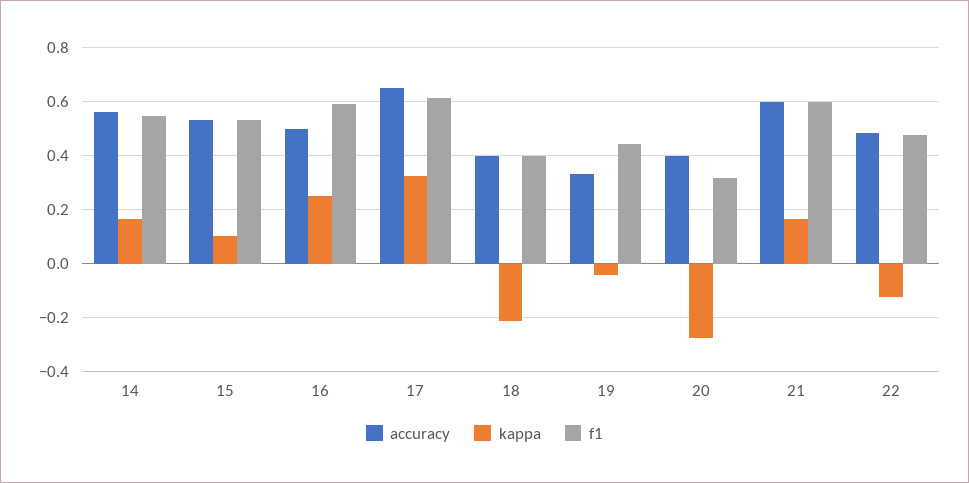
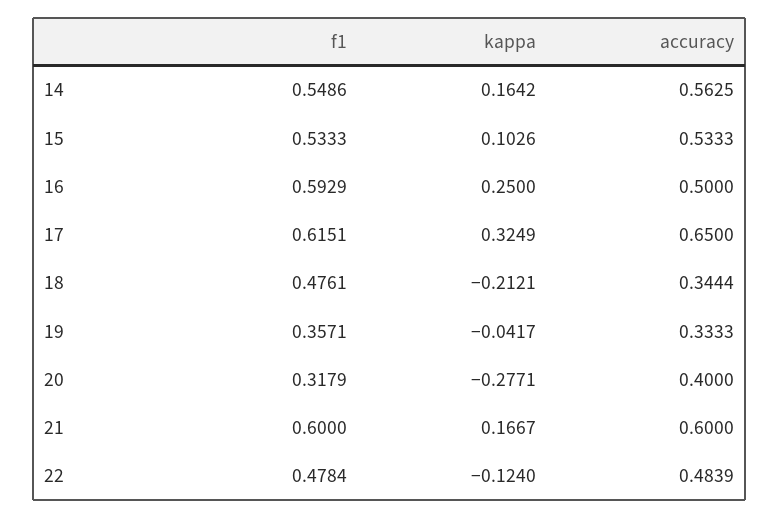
accuracy, 18: 0.4 -> 0.3444
f1, 18: 0.4 -> 0.4761
f1, 19: 0.45 -> 0.3571

